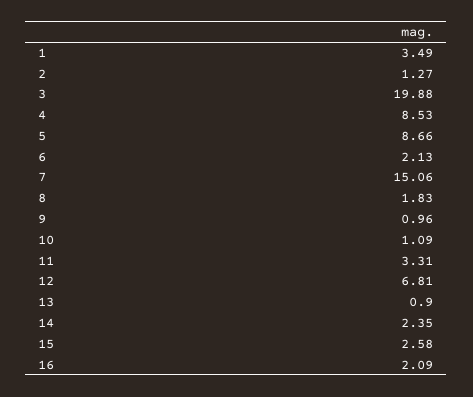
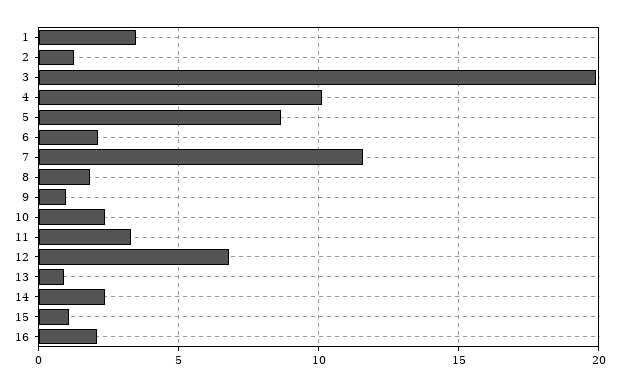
4: 8.53 -> 10
7: 15.06 -> 11.5
10: 1.09 -> 2.5
15: 2.58 -> 1

